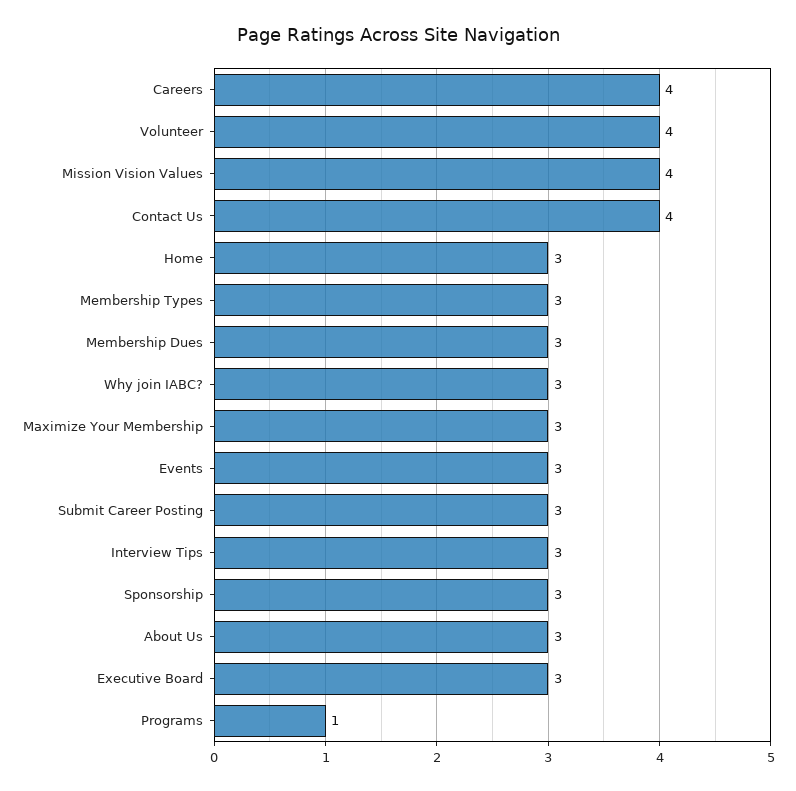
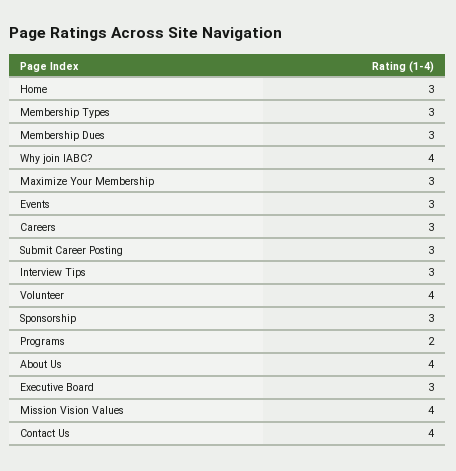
Careers: 4 -> 3
Why join IABC?: 3 -> 4
About Us: 3 -> 4
Programs: 1 -> 2

